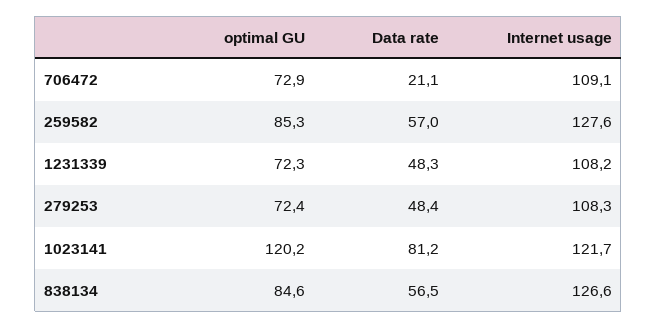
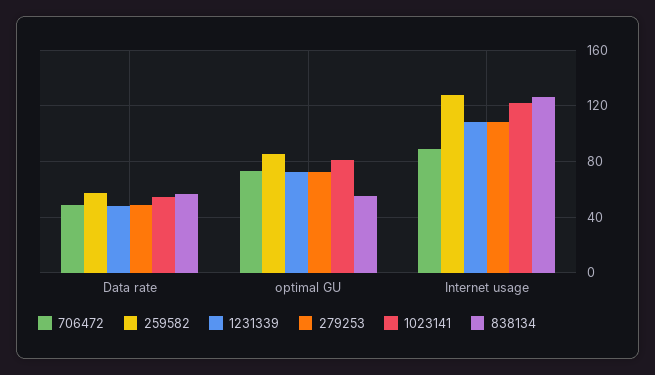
706472, Data rate: 21.1 -> 50
706472, Internet usage: 109.1 -> 90
1023141, optimal GU: 120.2 -> 80
1023141, Data rate: 81.2 -> 55
838134, optimal GU: 84.6 -> 55

